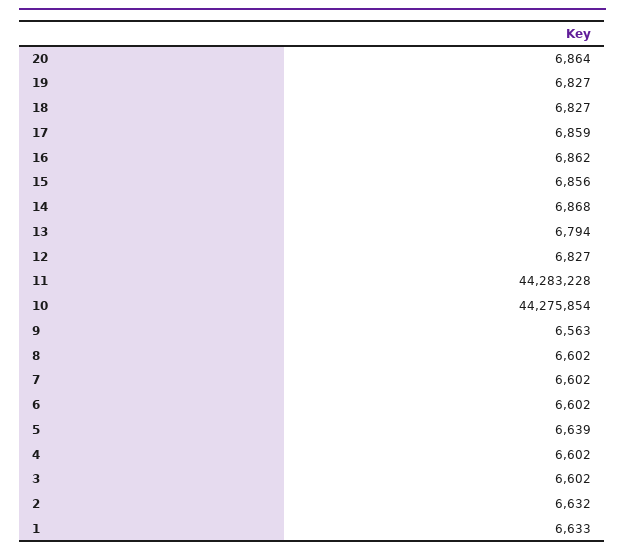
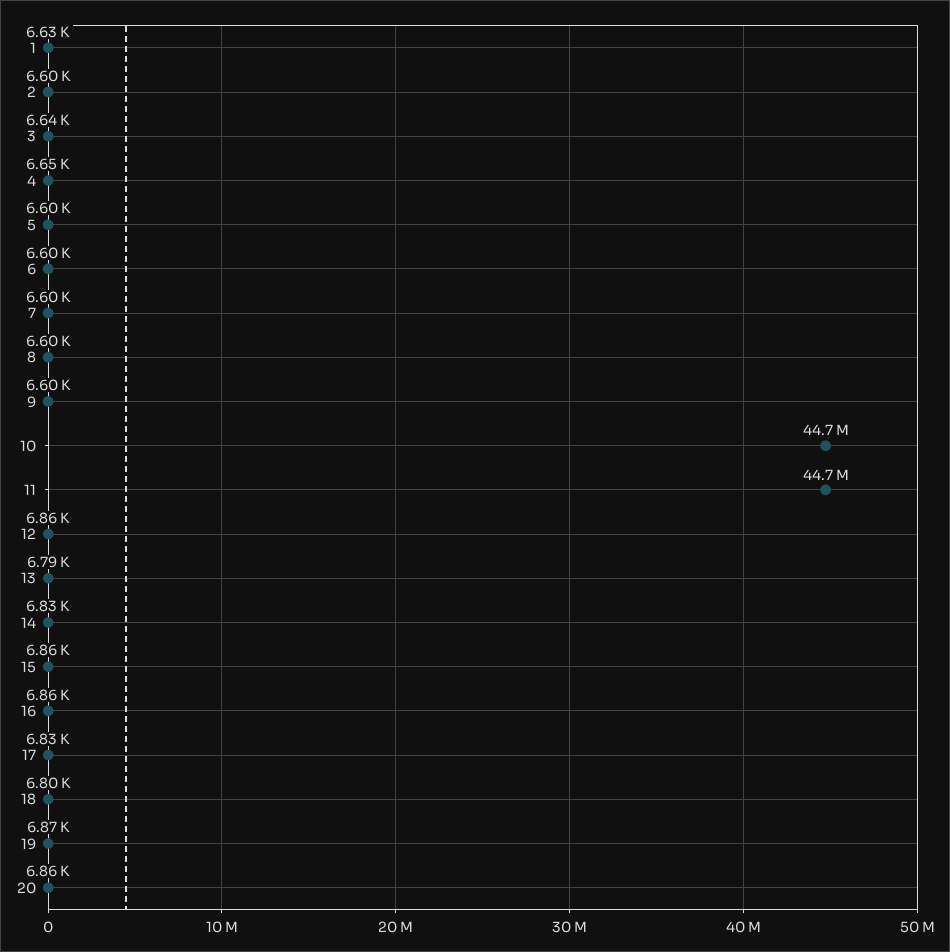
19: 6827 -> 6870
18: 6827 -> 6800
17: 6859 -> 6830
14: 6868 -> 6830
12: 6827 -> 6860
11: 44283228 -> 44700000
10: 44275854 -> 44700000
9: 6563 -> 6600
5: 6639 -> 6600
4: 6602 -> 6650
3: 6602 -> 6640
2: 6632 -> 6600

